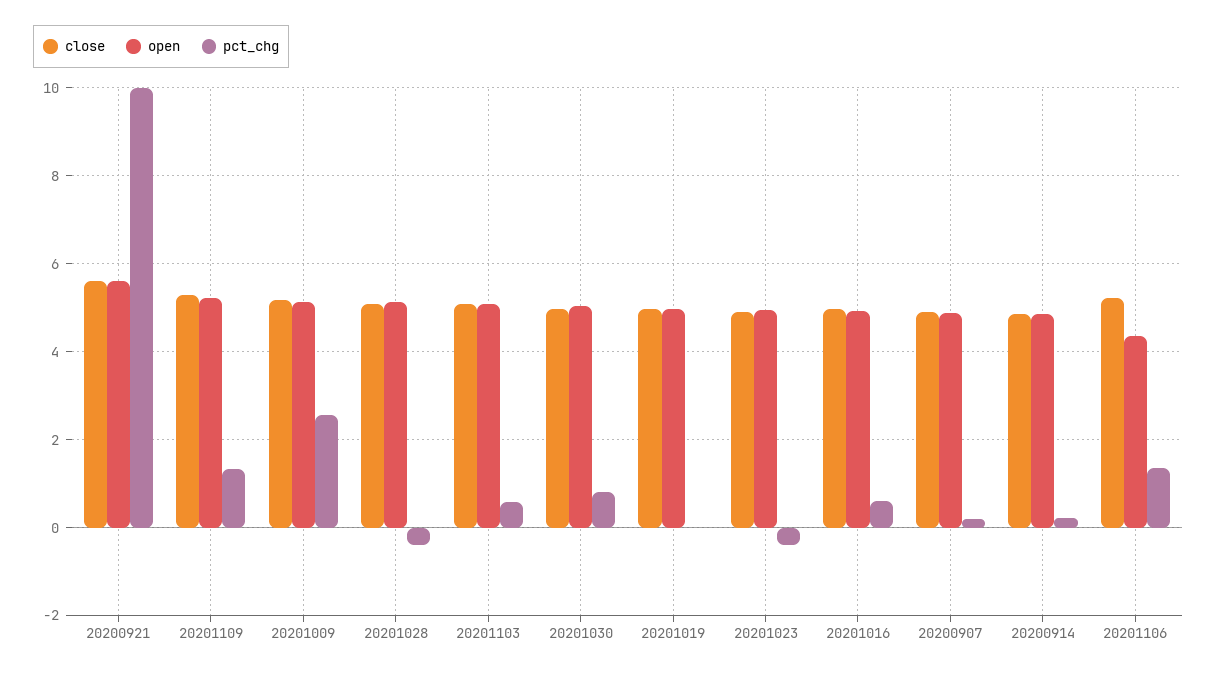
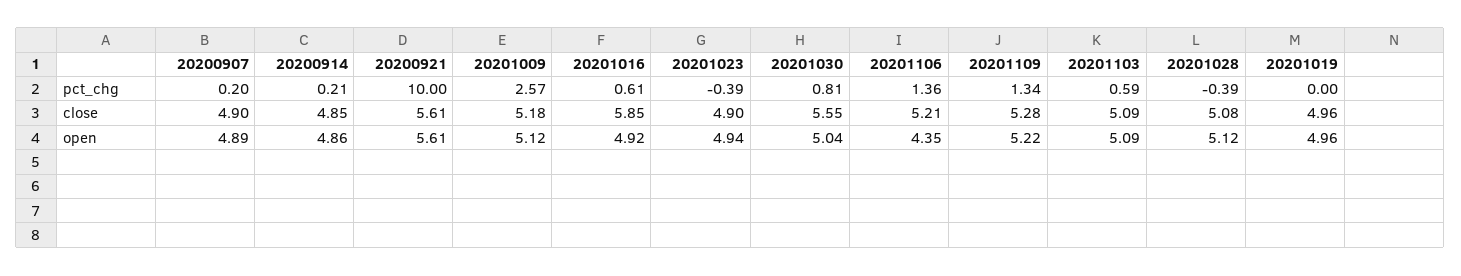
close, 20201030: 5 -> 5.55
close, 20201016: 5 -> 5.85

